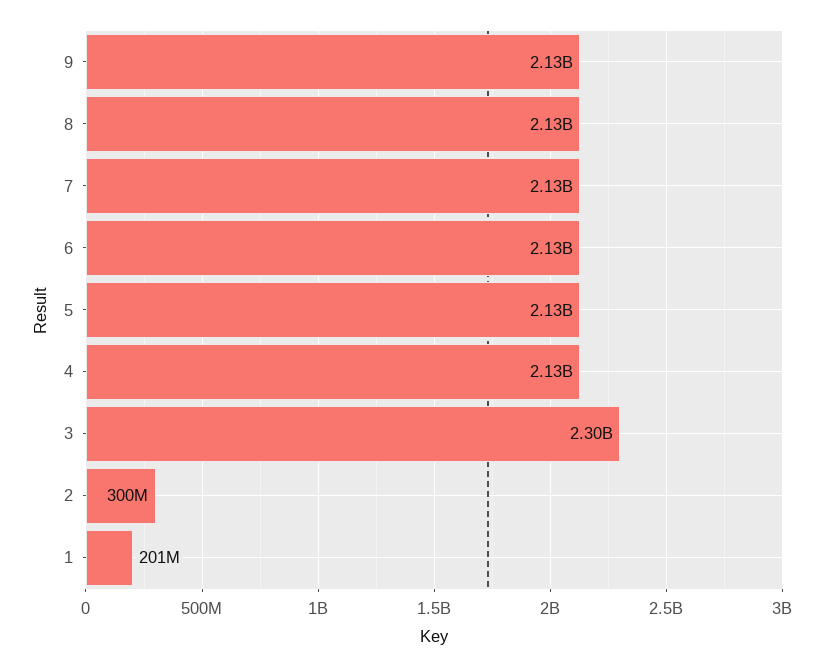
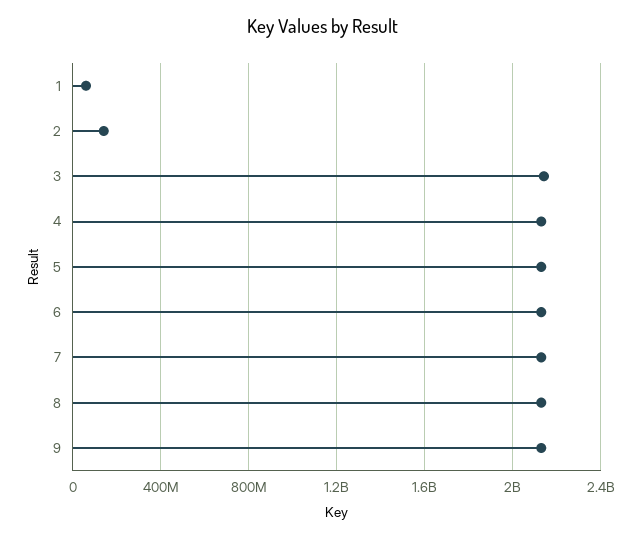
3: 2300000000 -> 2150000000
2: 300000000 -> 150000000
1: 201000000 -> 50000000

